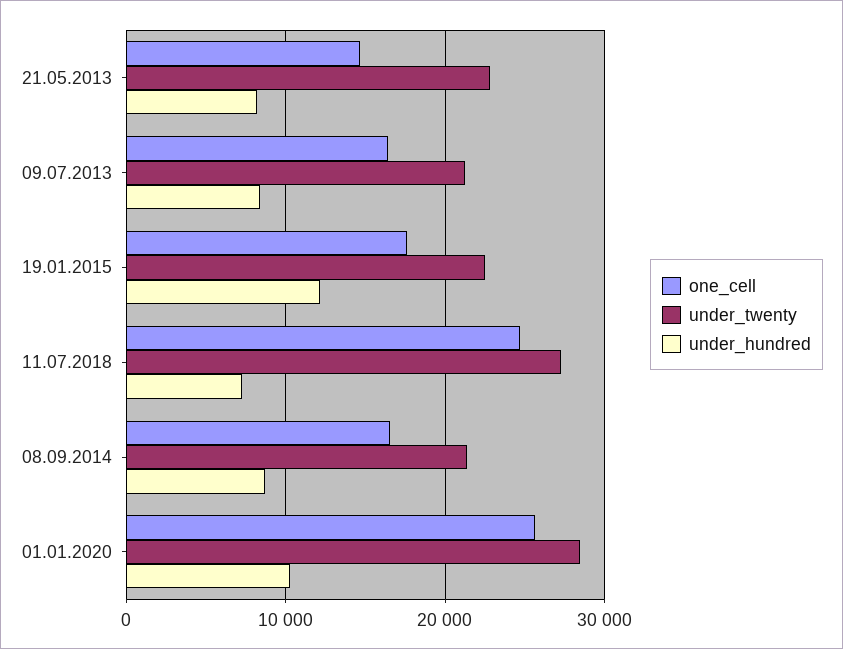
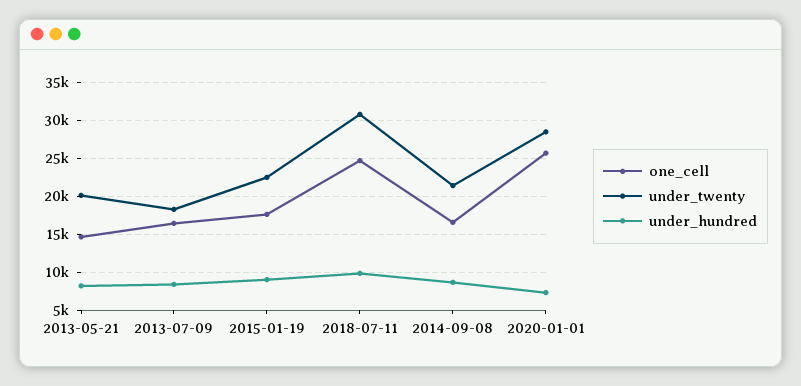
under_twenty, 21.05.2013: 23000 -> 20000
under_twenty, 09.07.2013: 21000 -> 18000
under_hundred, 19.01.2015: 12000 -> 9000
under_twenty, 11.07.2018: 27000 -> 31000
under_hundred, 11.07.2018: 7000 -> 10000
under_hundred, 01.01.2020: 10000 -> 7000

